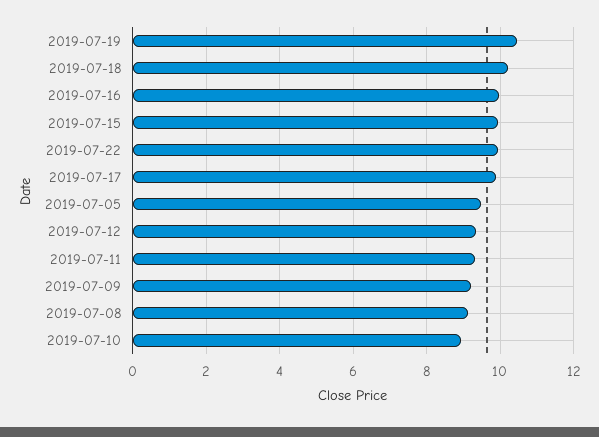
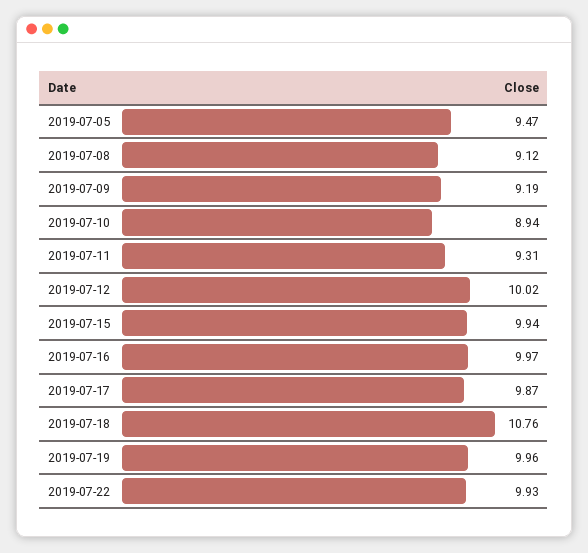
2019-07-19: 10.4 -> 9.96
2019-07-18: 10.2 -> 10.76
2019-07-12: 9.4 -> 10.02

